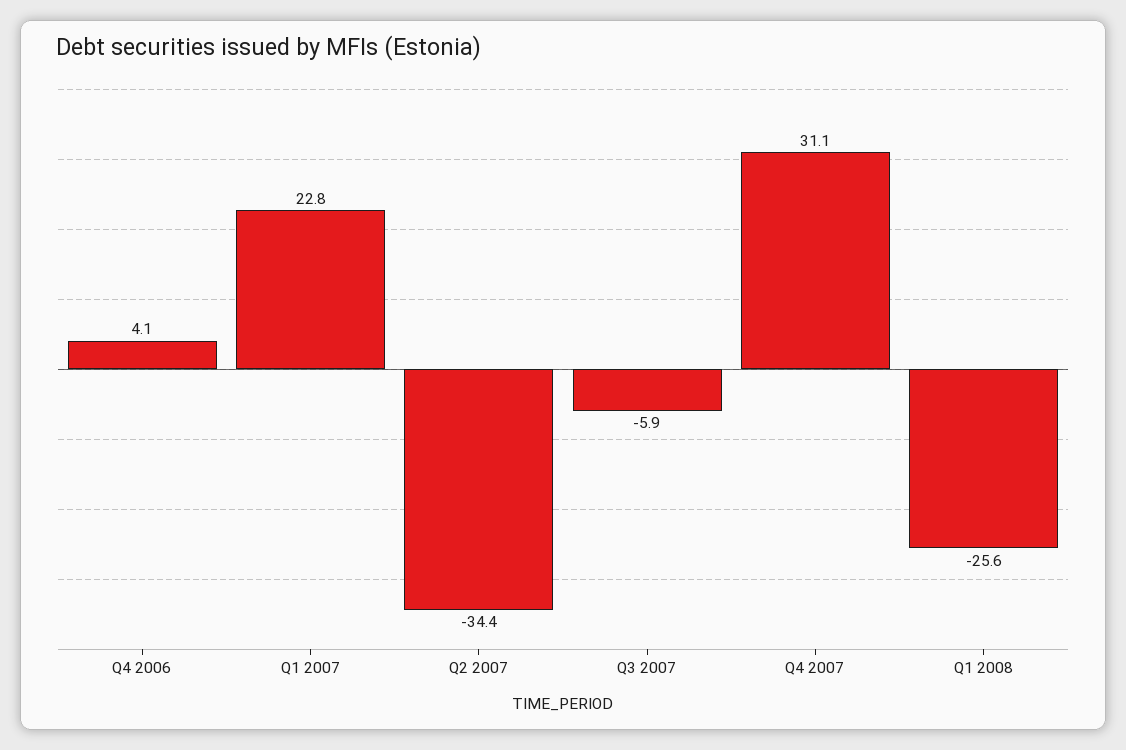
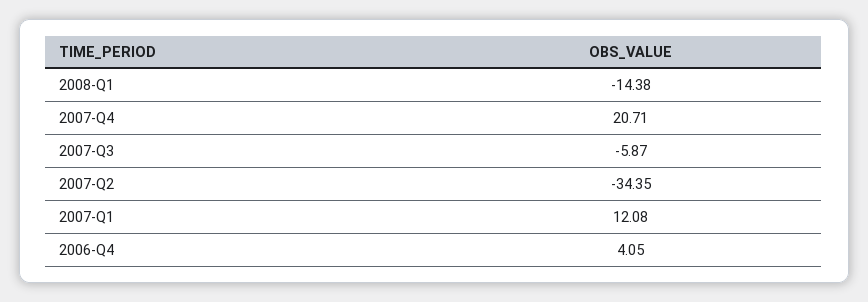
Q1 2007: 22.8 -> 12.08
Q4 2007: 31.1 -> 20.71
Q1 2008: -25.6 -> -14.38

